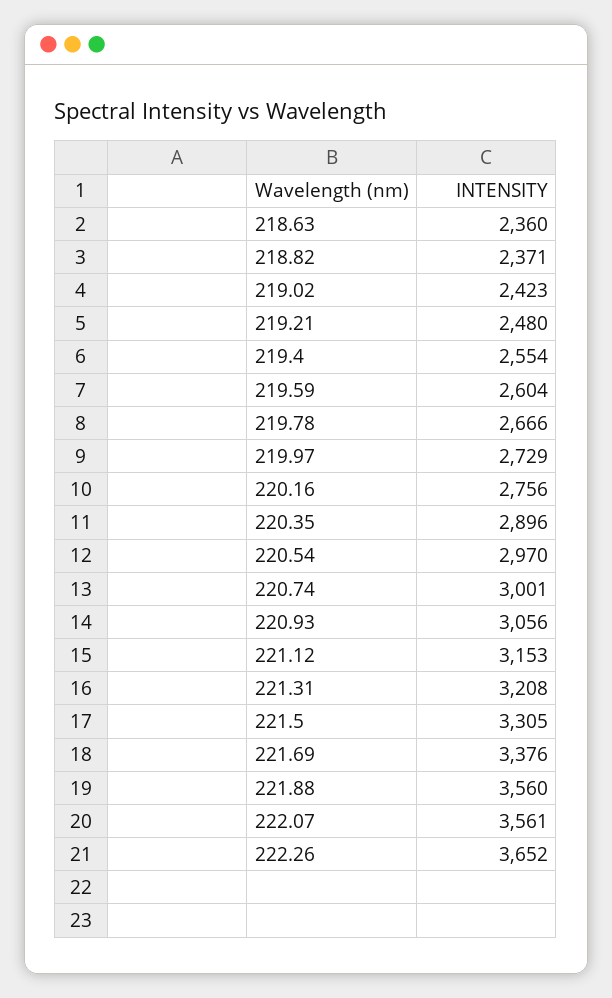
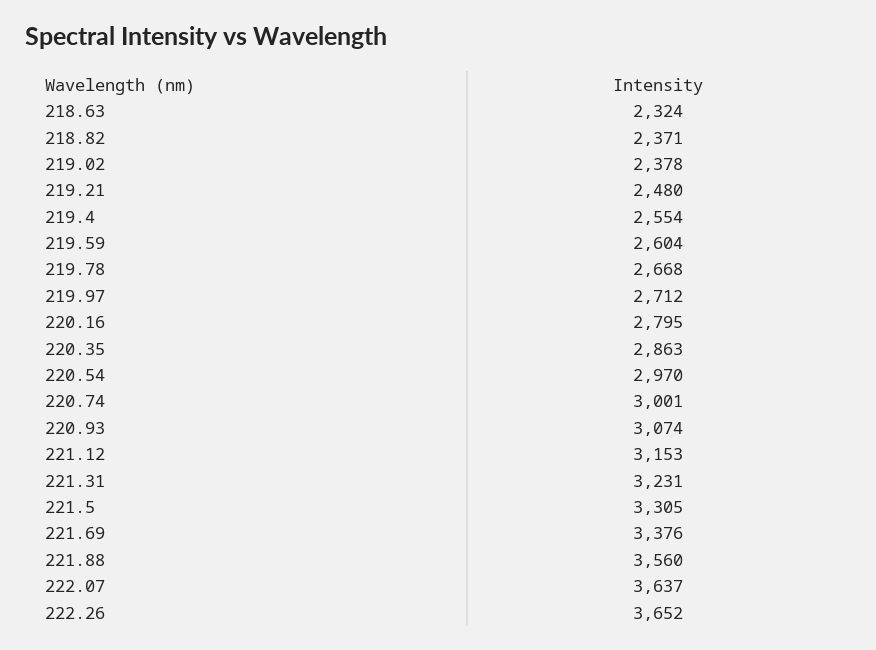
218.63: 2360 -> 2324
219.02: 2423 -> 2378
219.78: 2666 -> 2668
219.97: 2729 -> 2712
220.16: 2756 -> 2795
220.35: 2896 -> 2863
220.93: 3056 -> 3074
221.31: 3208 -> 3231
222.07: 3561 -> 3637

